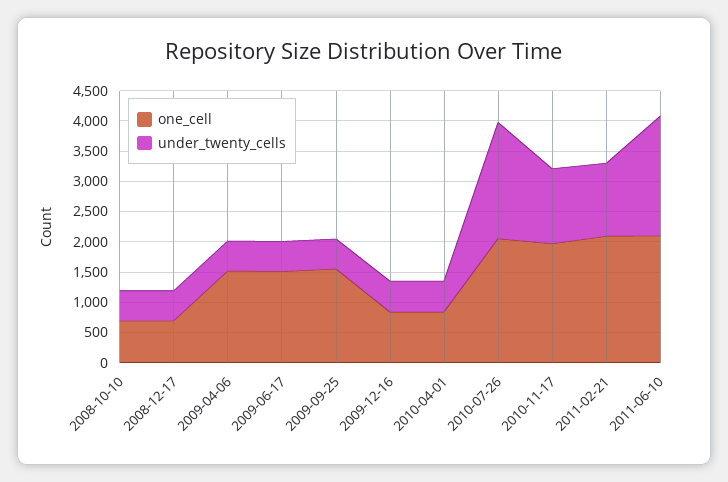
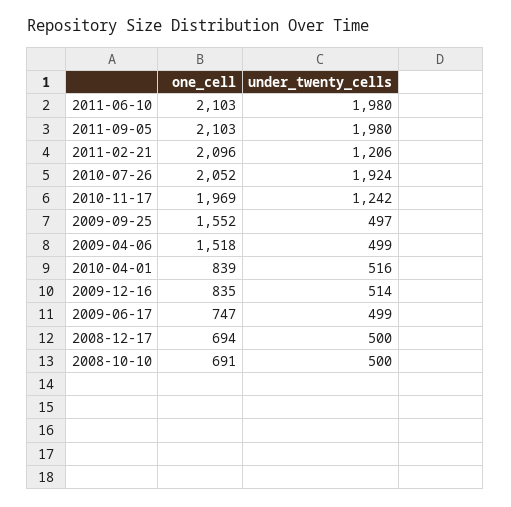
one_cell, 2009-06-17: 1500 -> 747
one_cell, 2011-09-05: none -> 2103
under_twenty_cells, 2011-09-05: none -> 1980

